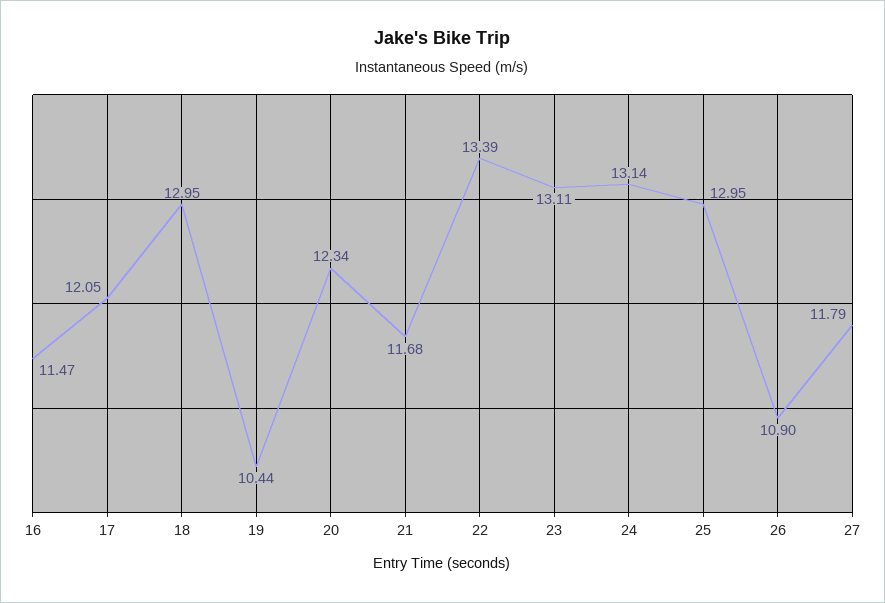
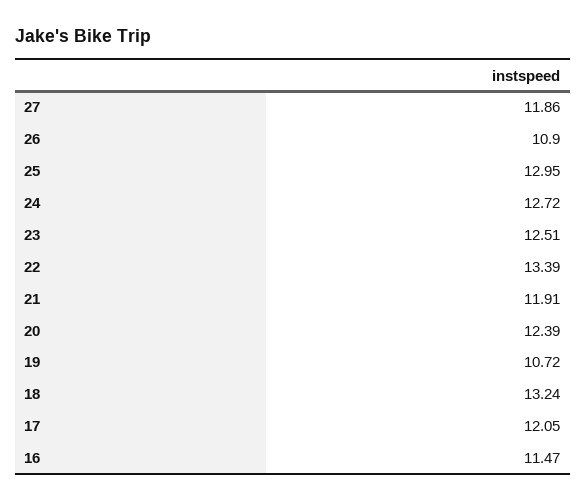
18: 12.95 -> 13.24
19: 10.44 -> 10.72
20: 12.34 -> 12.39
21: 11.68 -> 11.91
23: 13.11 -> 12.51
24: 13.14 -> 12.72
27: 11.79 -> 11.86

